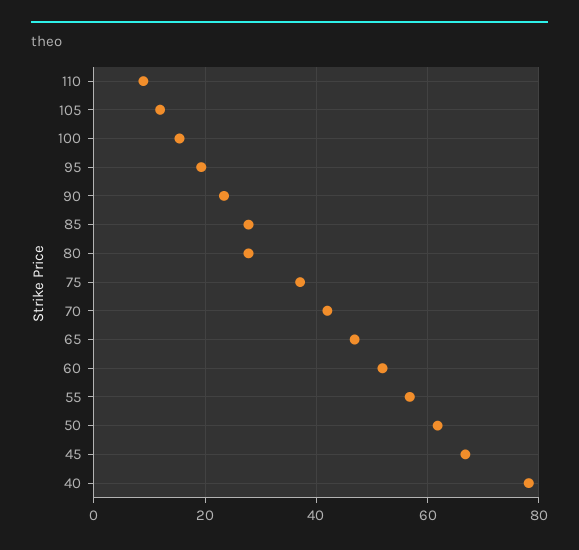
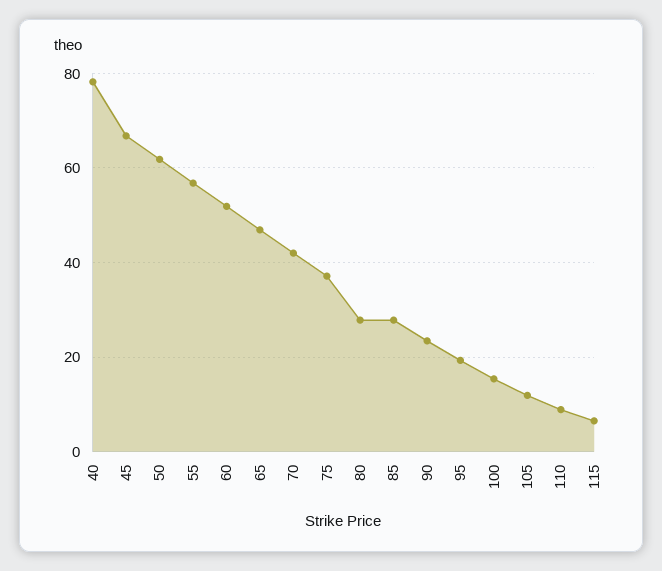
115: none -> 6

